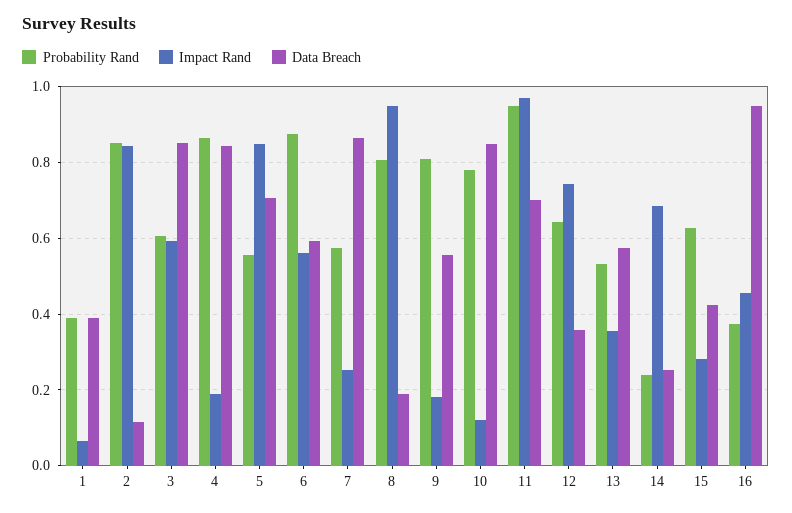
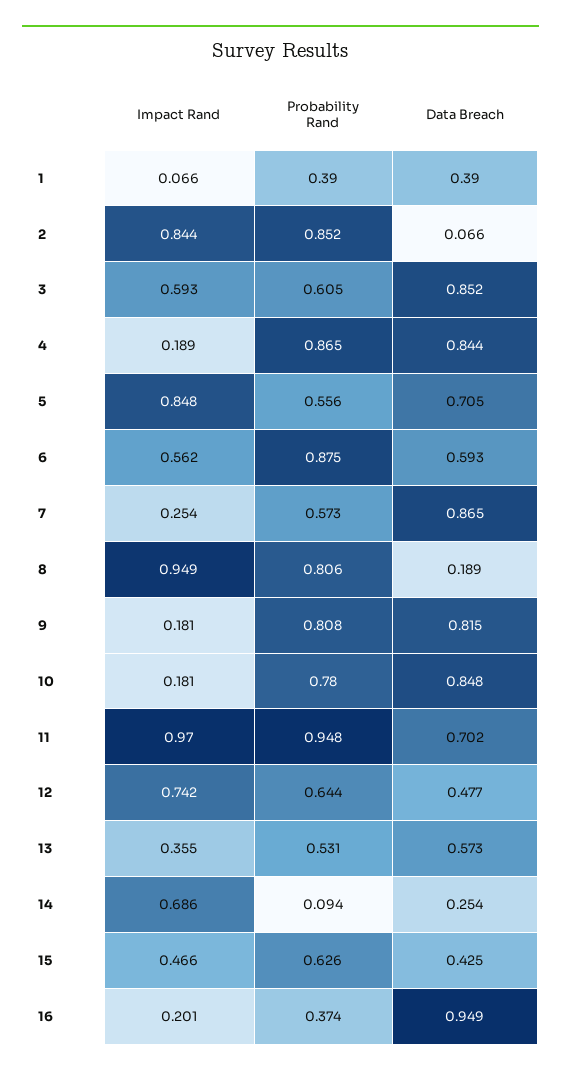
Data Breach, 2: 0.12 -> 0.066
Data Breach, 9: 0.56 -> 0.815
Impact Rand, 10: 0.12 -> 0.181
Data Breach, 12: 0.36 -> 0.477
Probability Rand, 14: 0.24 -> 0.094
Impact Rand, 15: 0.28 -> 0.466
Impact Rand, 16: 0.46 -> 0.201

